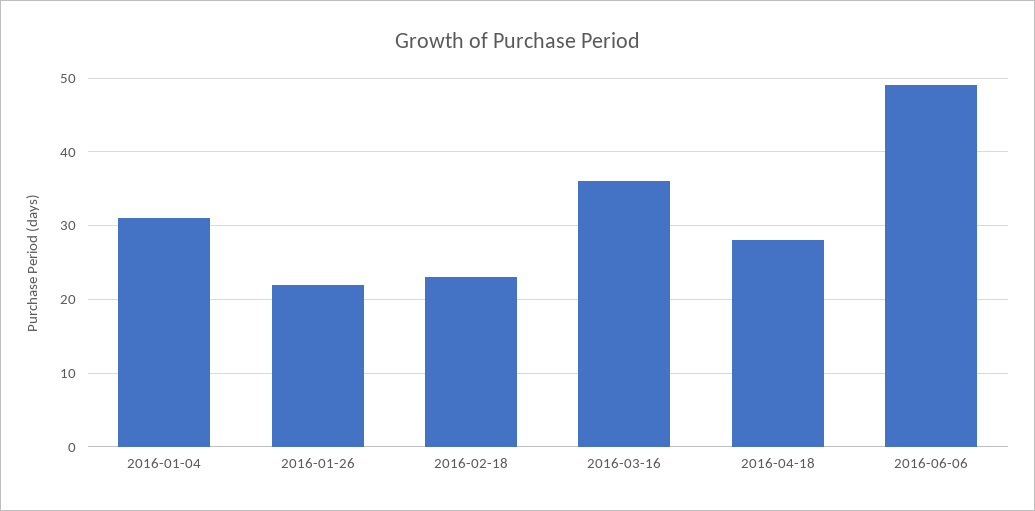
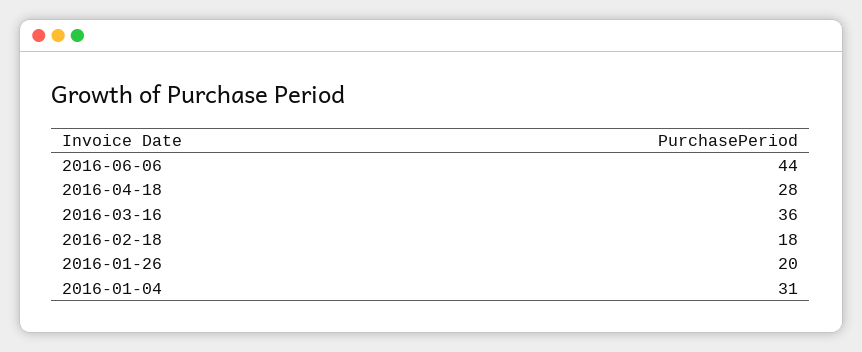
2016-01-26: 22 -> 20
2016-02-18: 23 -> 18
2016-06-06: 49 -> 44

